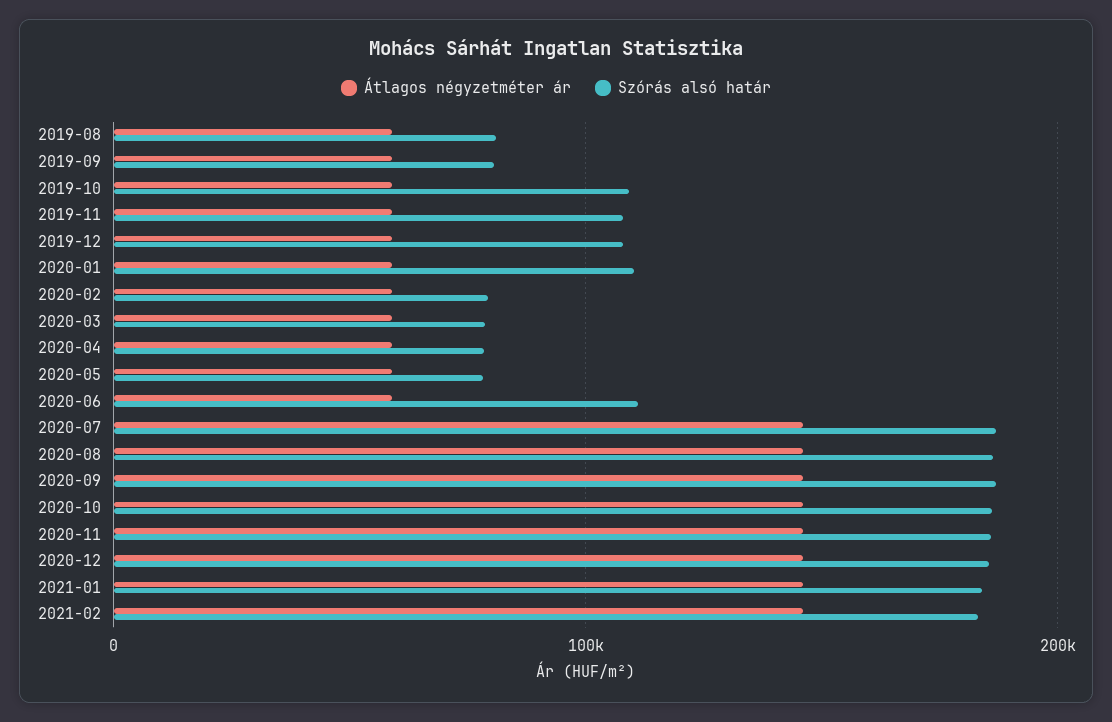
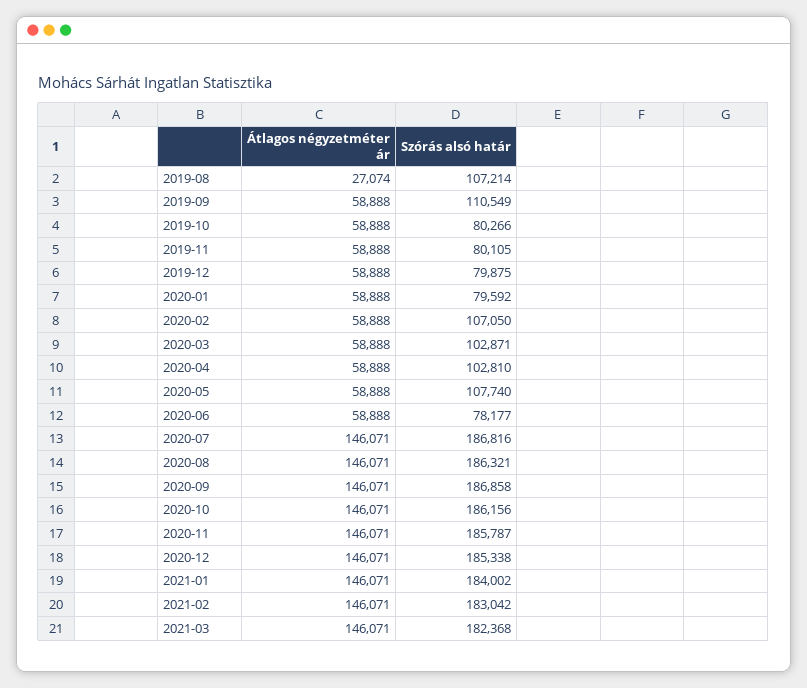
Átlagos négyzetméter ár, 2019-08: 60000 -> 27074
Szórás alsó határ, 2019-08: 80000 -> 107214
Szórás alsó határ, 2019-09: 80000 -> 110549
Szórás alsó határ, 2019-10: 110000 -> 80266
Szórás alsó határ, 2019-11: 110000 -> 80105
Szórás alsó határ, 2019-12: 110000 -> 79875
Szórás alsó határ, 2020-01: 110000 -> 79592
Szórás alsó határ, 2020-02: 80000 -> 107050
Szórás alsó határ, 2020-03: 80000 -> 102871
Szórás alsó határ, 2020-04: 80000 -> 102810
Szórás alsó határ, 2020-05: 80000 -> 107740
Szórás alsó határ, 2020-06: 110000 -> 78177
Átlagos négyzetméter ár, 2021-03: none -> 146071
Szórás alsó határ, 2021-03: none -> 182368

